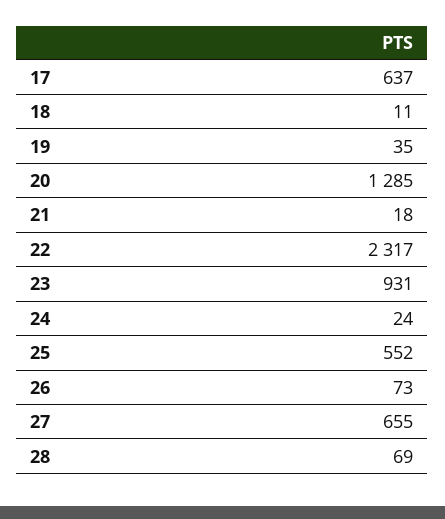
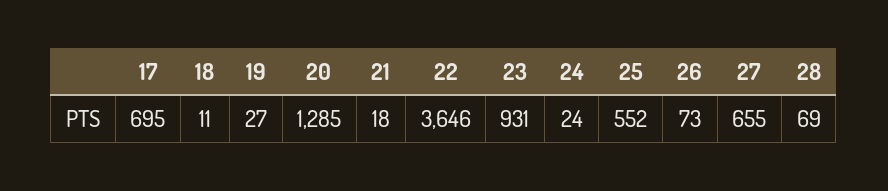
17: 637 -> 695
19: 35 -> 27
22: 2317 -> 3646

